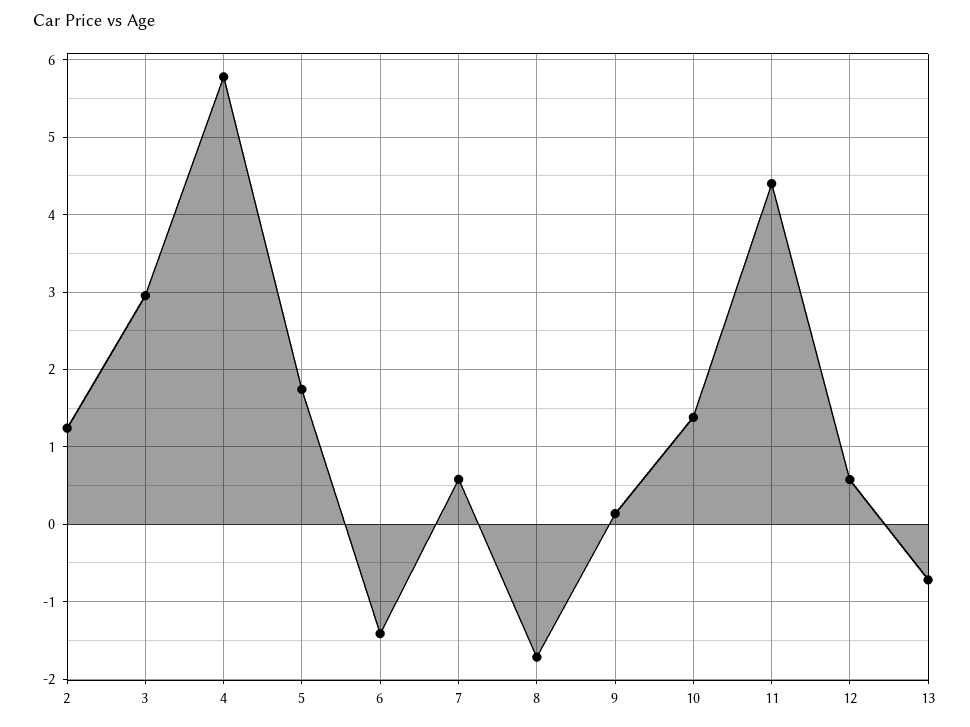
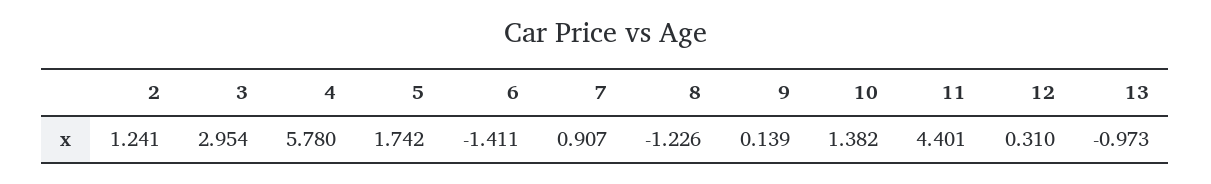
7: 0.6 -> 0.907
8: -1.7 -> -1.226
12: 0.6 -> 0.31
13: -0.7 -> -0.973

